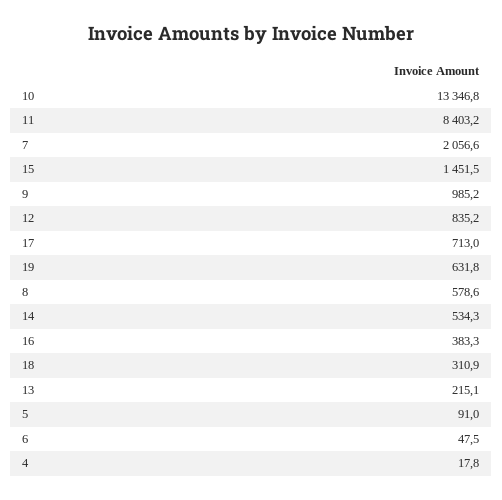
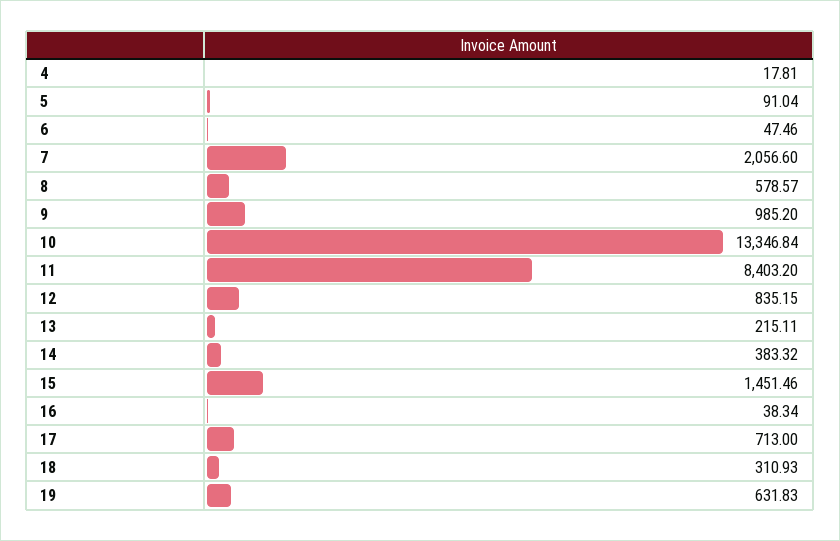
14: 534.3 -> 383.32
16: 383.3 -> 38.34

